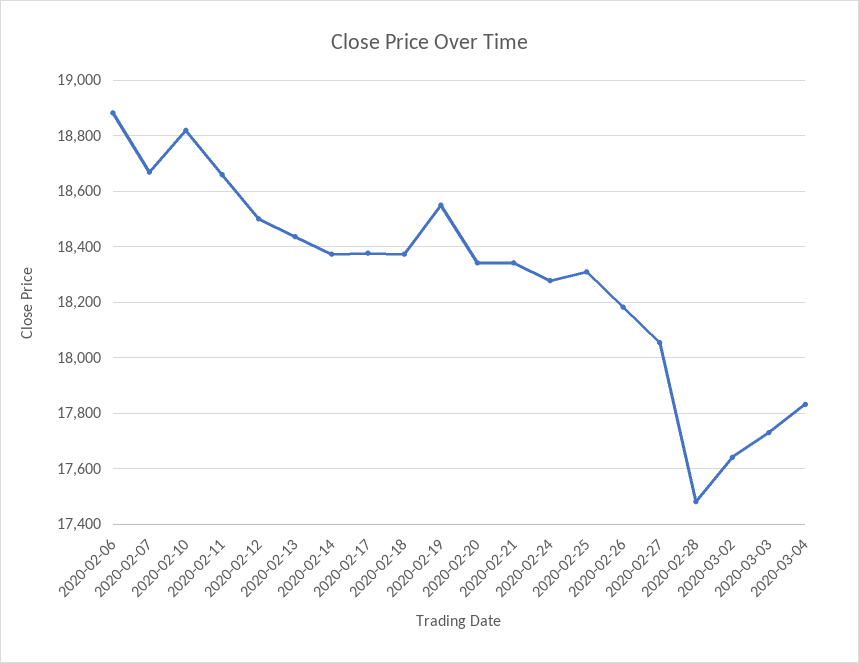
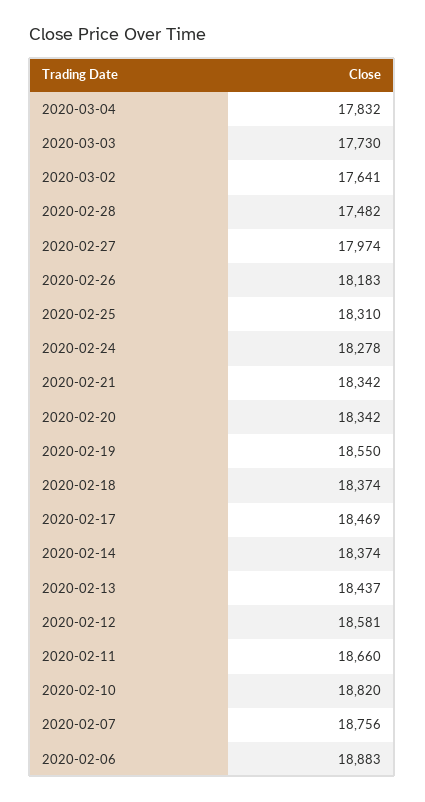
2020-02-07: 18675 -> 18756
2020-02-12: 18500 -> 18581
2020-02-17: 18375 -> 18469
2020-02-27: 18050 -> 17974

